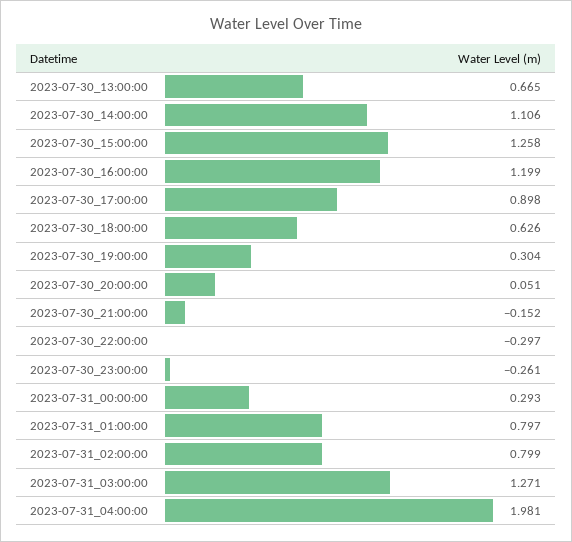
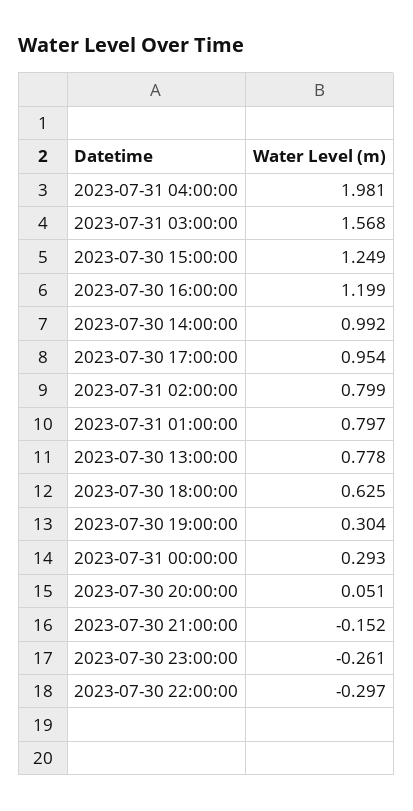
2023-07-30_13:00:00: 0.665 -> 0.778
2023-07-30_14:00:00: 1.106 -> 0.992
2023-07-30_15:00:00: 1.258 -> 1.249
2023-07-30_17:00:00: 0.898 -> 0.954
2023-07-30_18:00:00: 0.626 -> 0.625
2023-07-31_03:00:00: 1.271 -> 1.568

